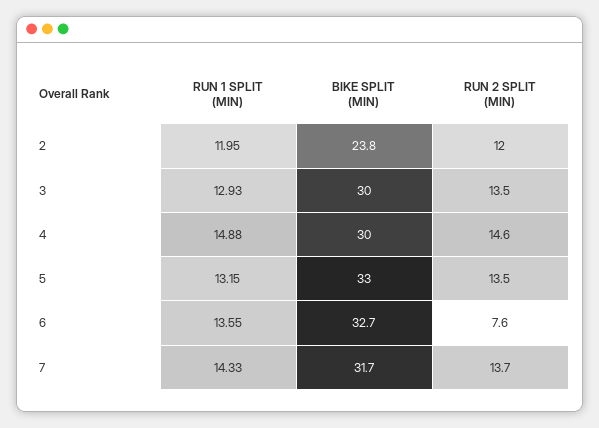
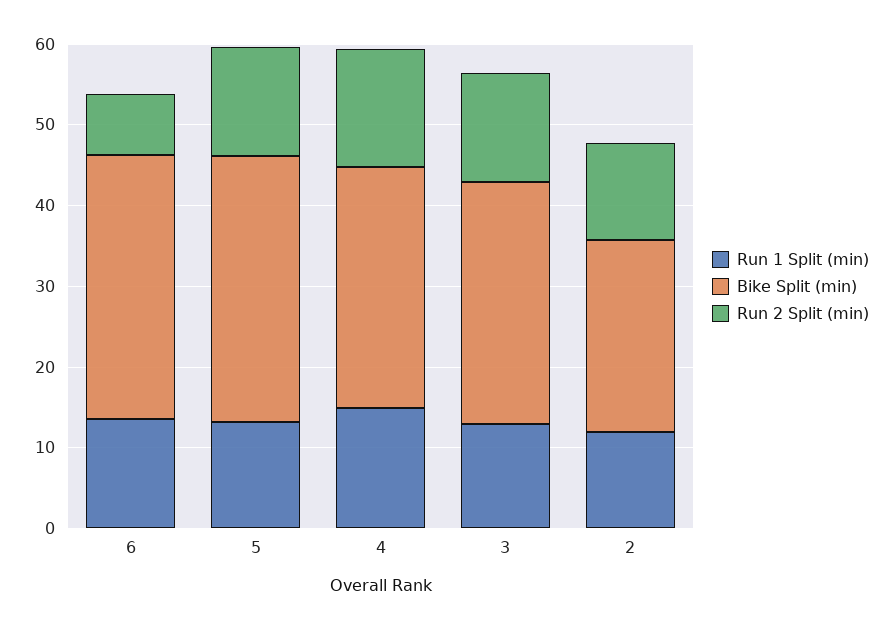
RUN 1 SPLIT (MIN), 7: 14.33 -> none
BIKE SPLIT (MIN), 7: 31.7 -> none
RUN 2 SPLIT (MIN), 7: 13.7 -> none

